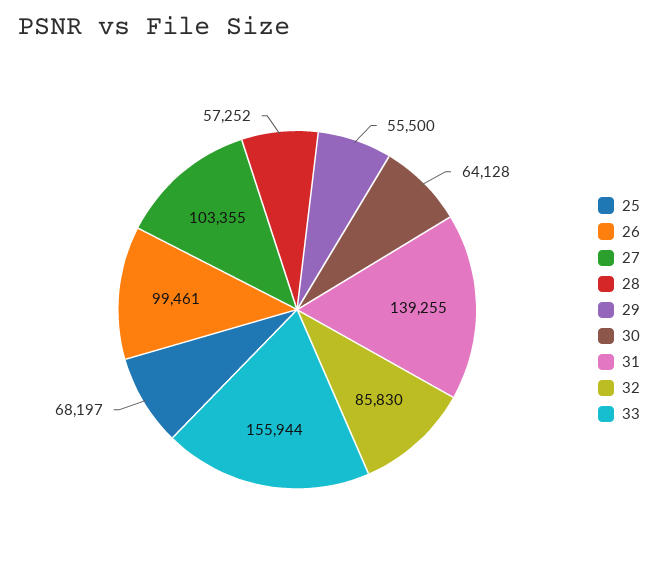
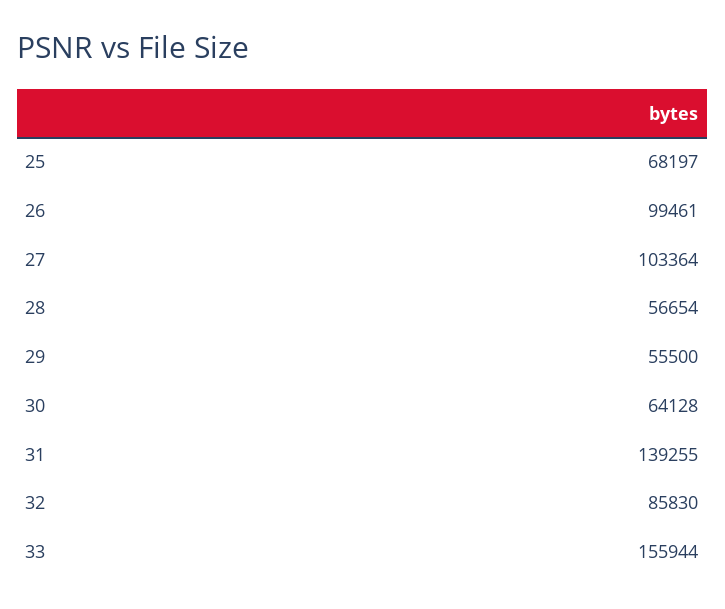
27: 103355 -> 103364
28: 57252 -> 56654

